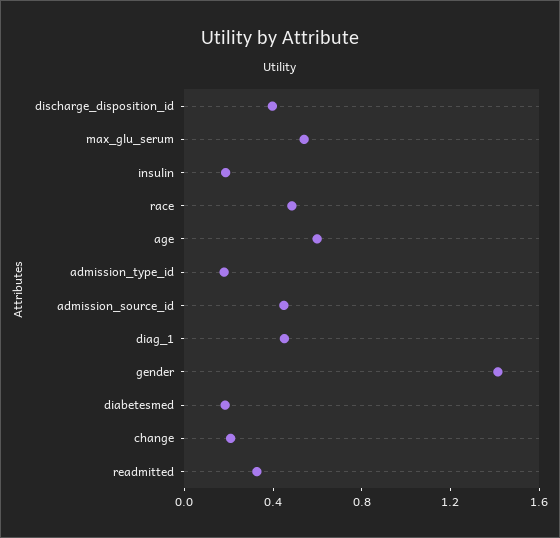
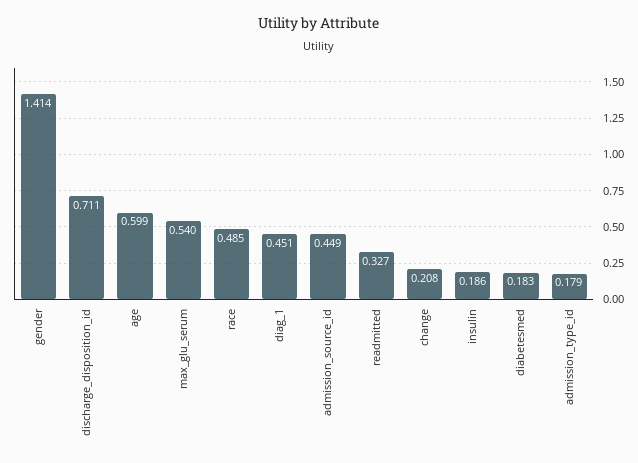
discharge_disposition_id: 0.4 -> 0.711

